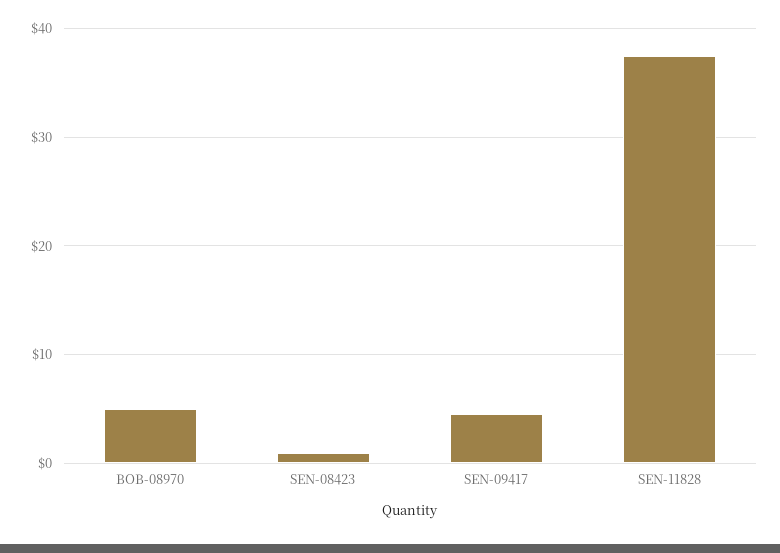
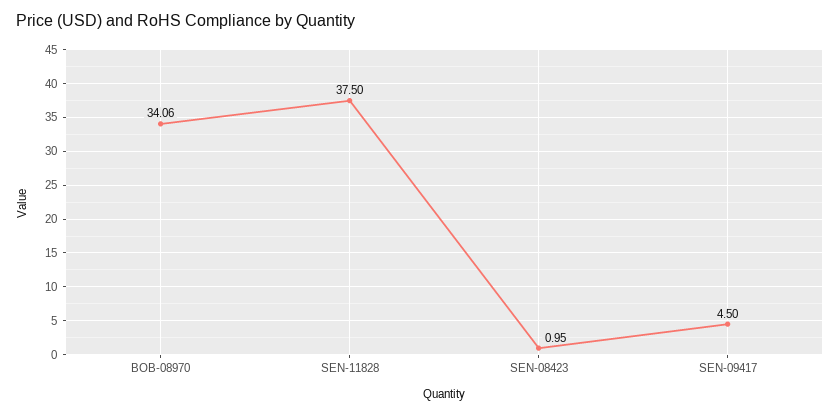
BOB-08970: 5 -> 34.06

